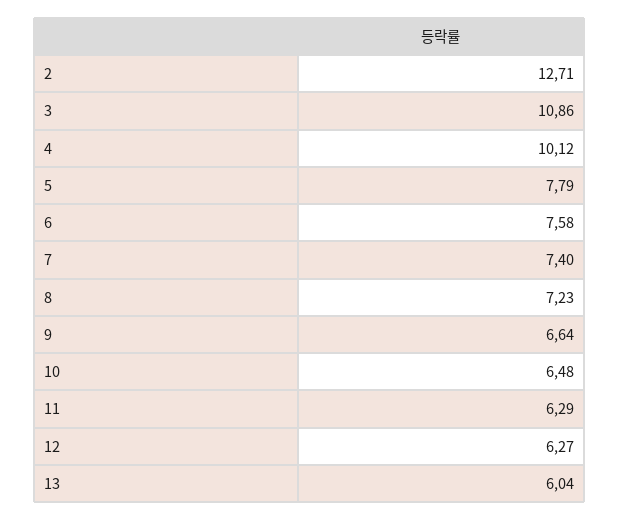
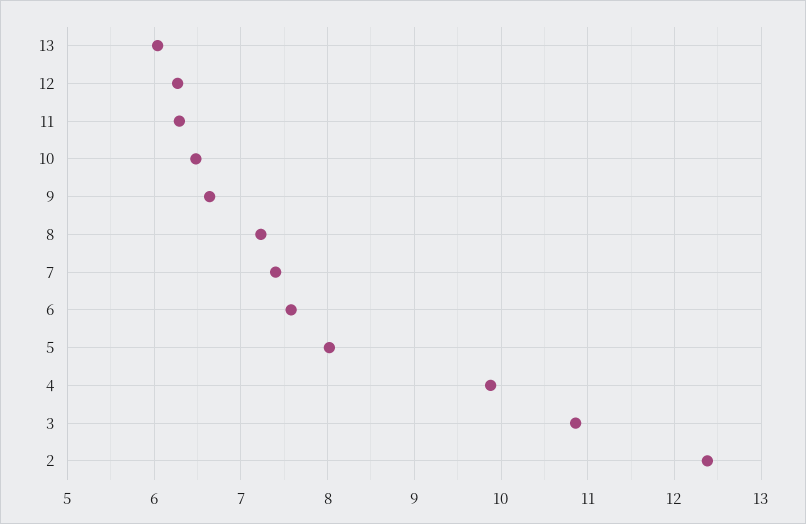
2: 12.71 -> 12.4
4: 10.12 -> 9.9
5: 7.79 -> 8

